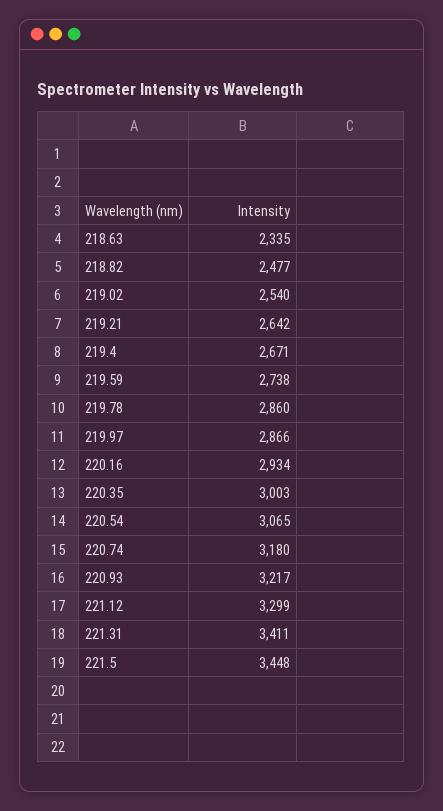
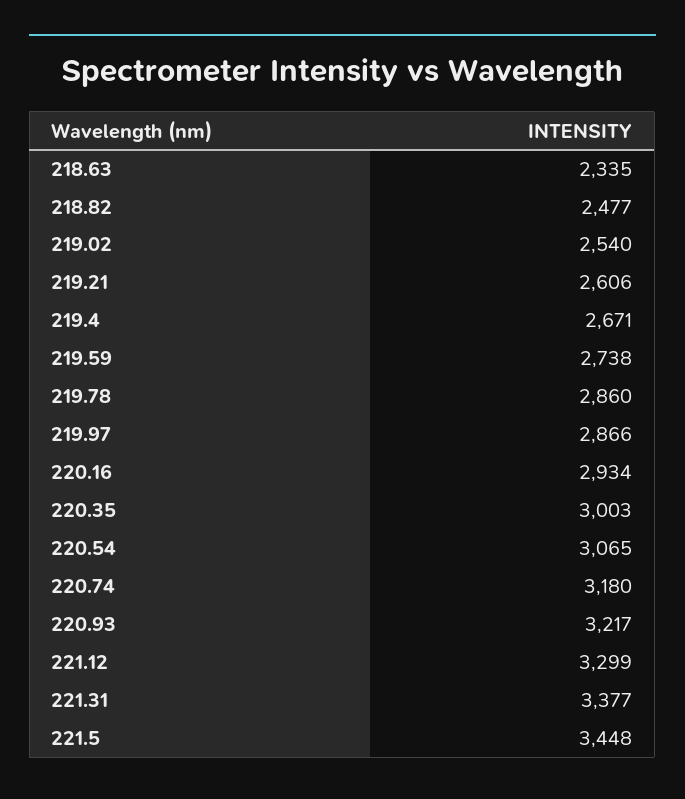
219.21: 2642 -> 2606
221.31: 3411 -> 3377

